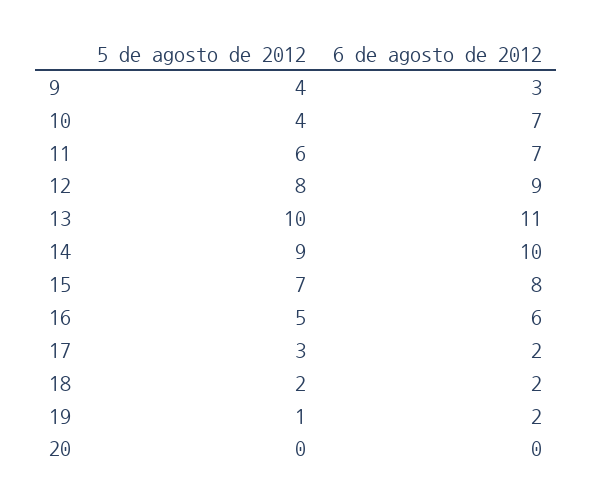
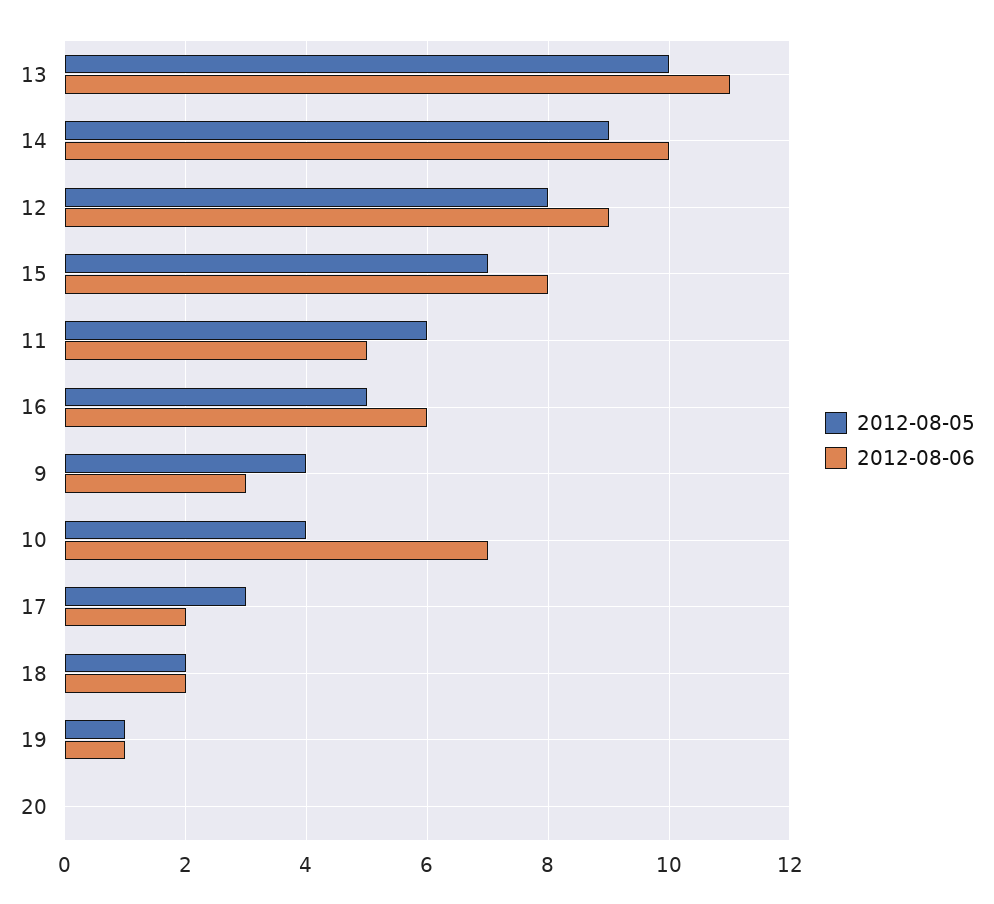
6 de agosto de 2012, 11: 7 -> 5
6 de agosto de 2012, 19: 2 -> 1

